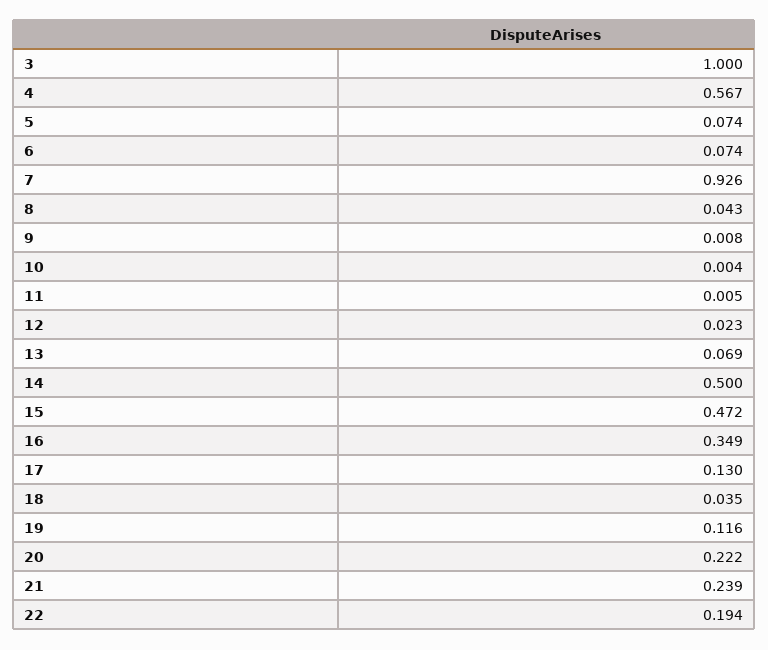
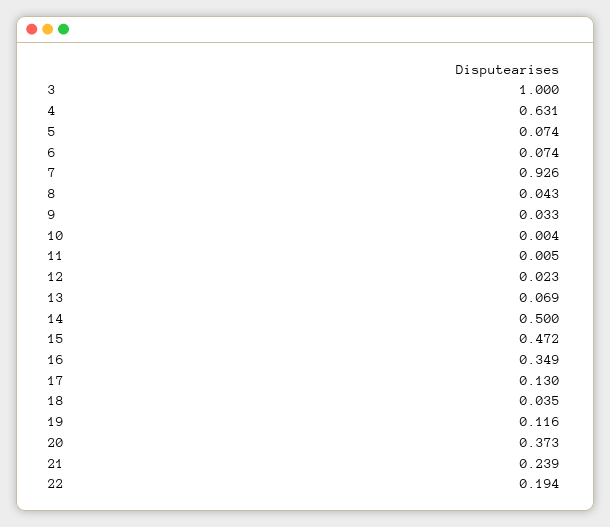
4: 0.567 -> 0.631
9: 0.008 -> 0.033
20: 0.222 -> 0.373

